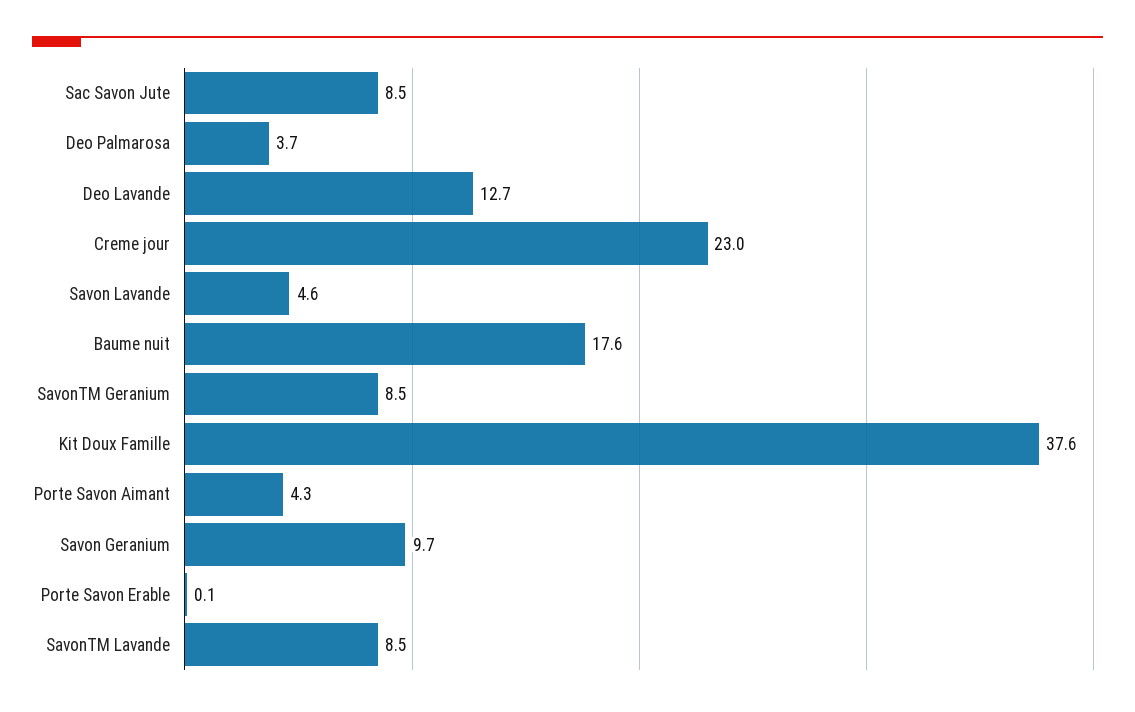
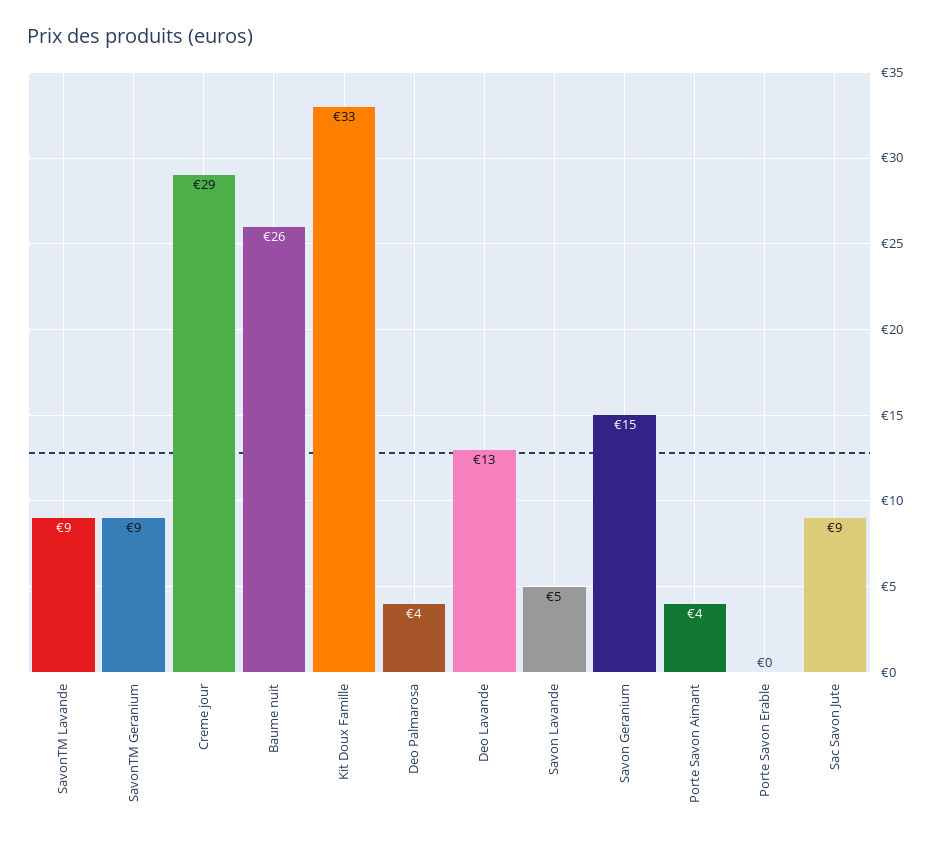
Creme jour: 23 -> 29
Baume nuit: 17.6 -> 26
Kit Doux Famille: 37.6 -> 33
Savon Geranium: 9.7 -> 15

